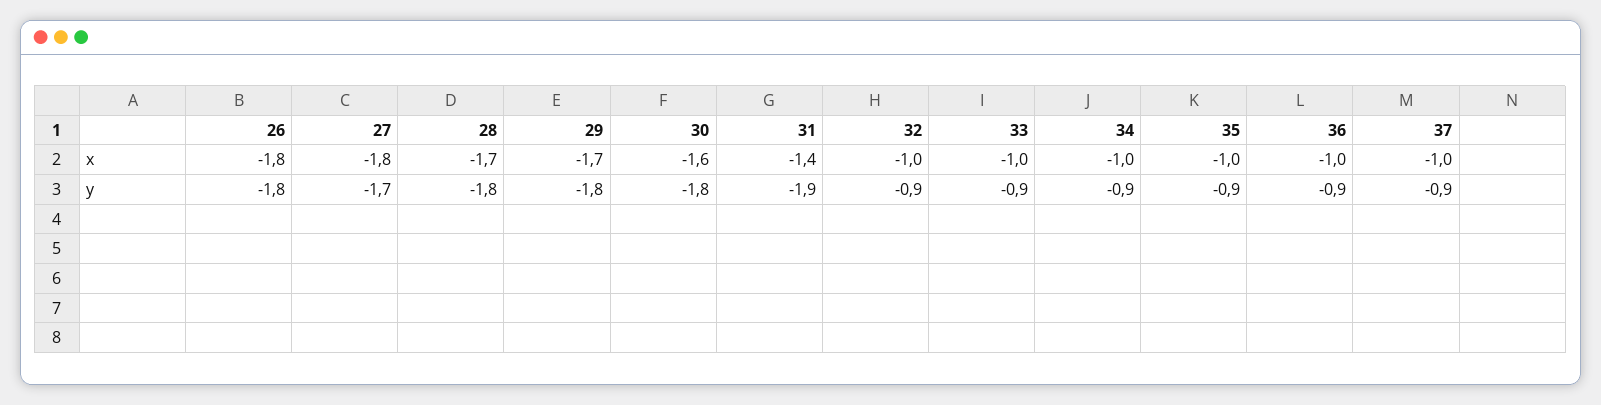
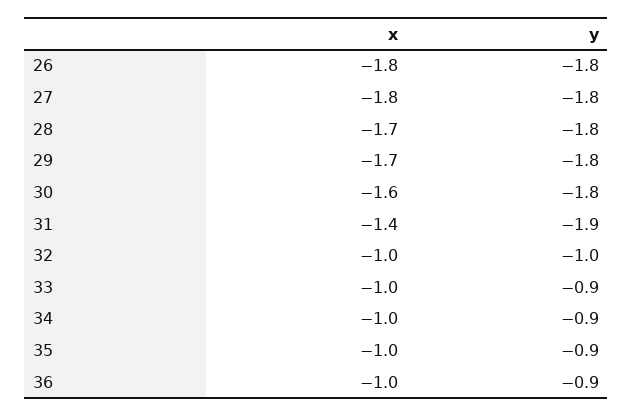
37, x: -1 -> none
27, y: -1.7 -> -1.8
32, y: -0.9 -> -1
37, y: -0.9 -> none

